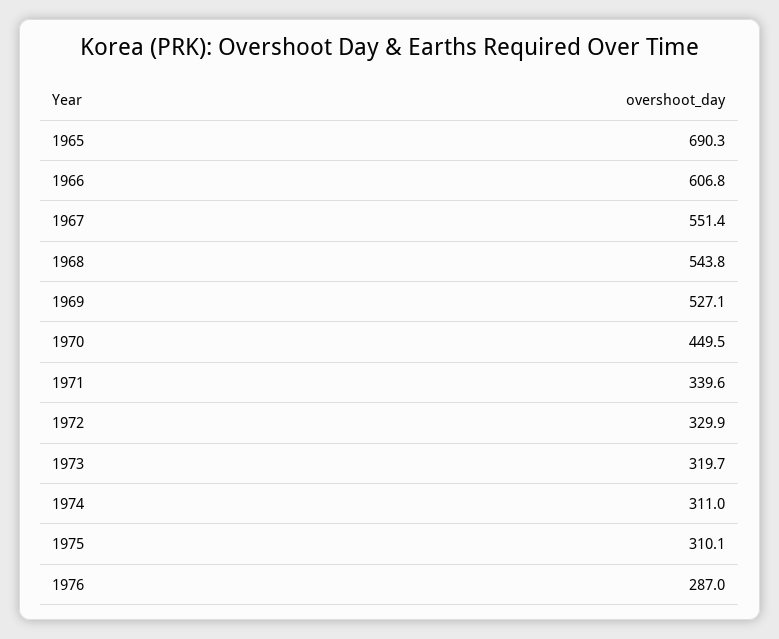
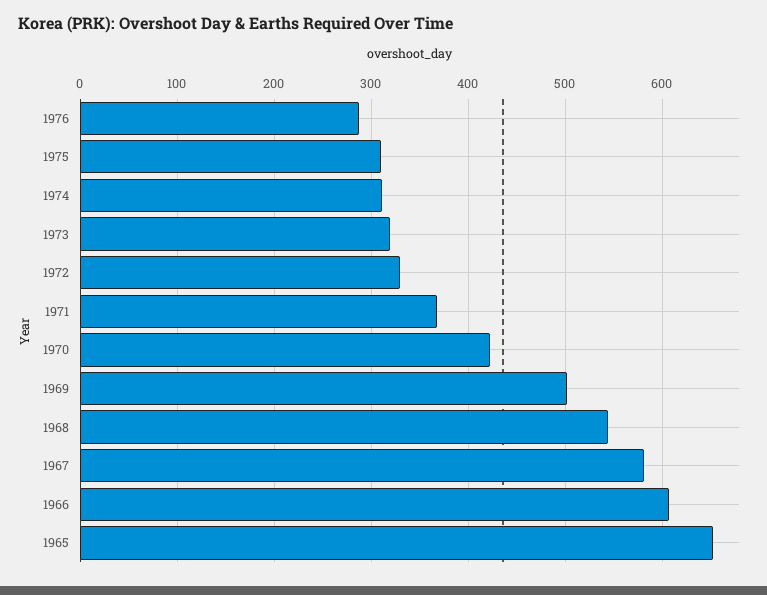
1965: 690.3 -> 650
1967: 551.4 -> 580
1969: 527.1 -> 500
1970: 449.5 -> 420
1971: 339.6 -> 370

